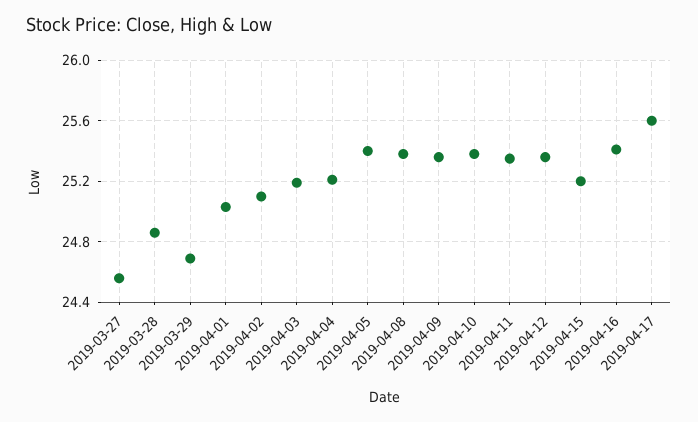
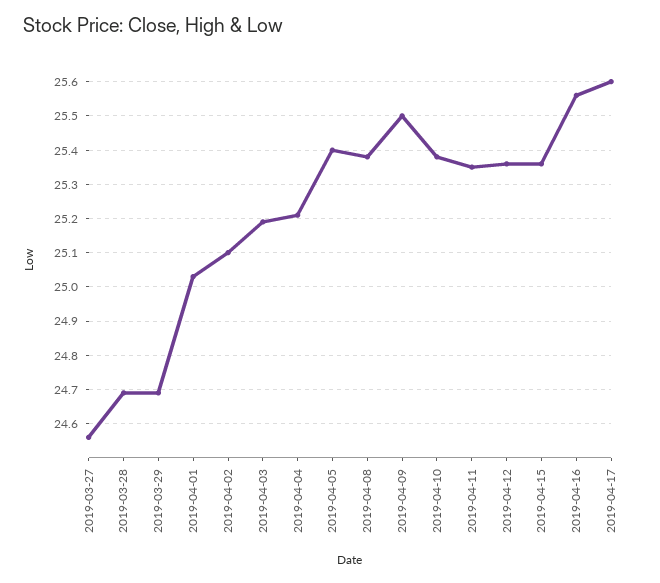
2019-03-28: 24.85 -> 24.7
2019-04-09: 25.35 -> 25.5
2019-04-15: 25.2 -> 25.35
2019-04-16: 25.4 -> 25.55

